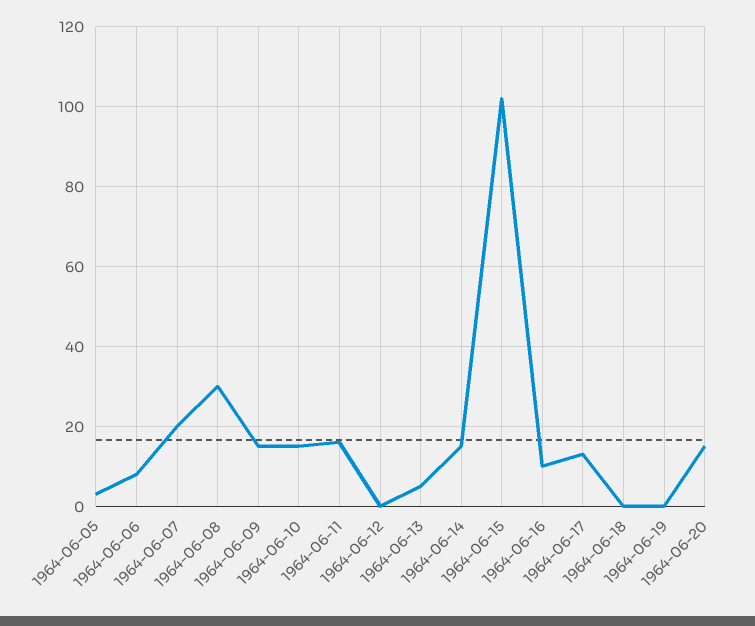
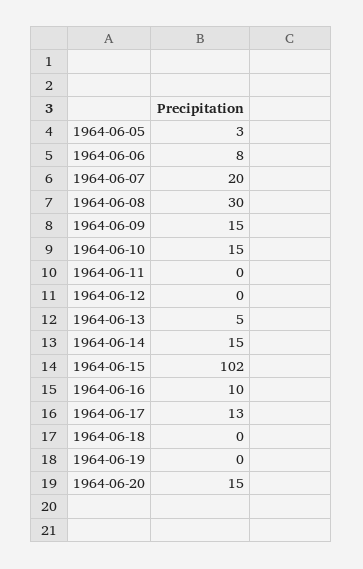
1964-06-11: 15 -> 0

